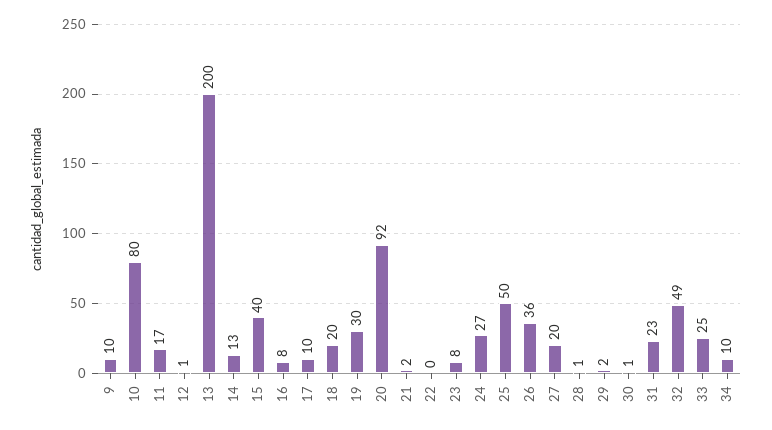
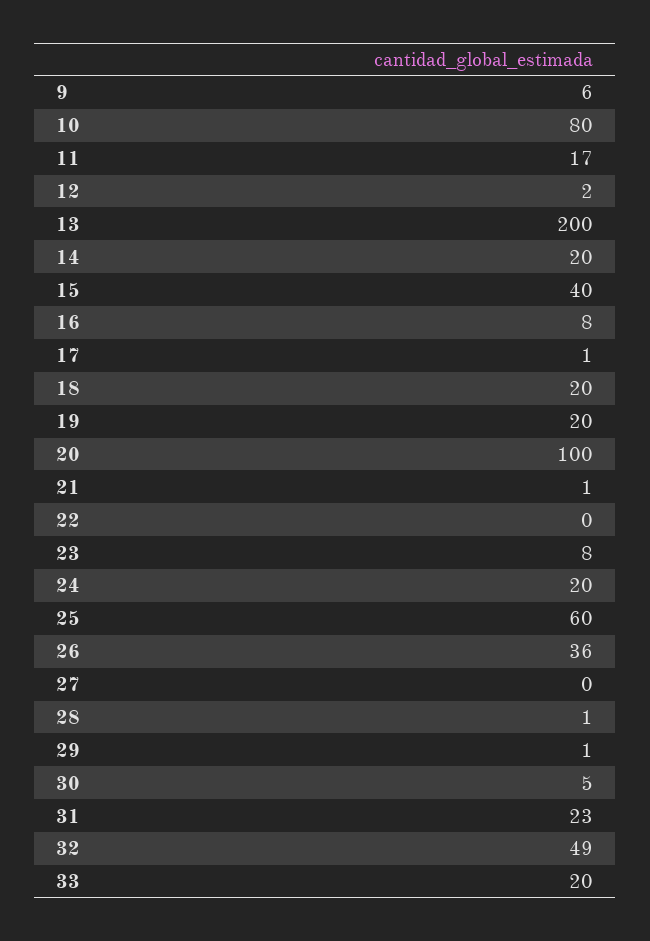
9: 10 -> 6
12: 1 -> 2
14: 13 -> 20
17: 10 -> 1
19: 30 -> 20
20: 92 -> 100
21: 2 -> 1
24: 27 -> 20
25: 50 -> 60
27: 20 -> 0
29: 2 -> 1
30: 1 -> 5
33: 25 -> 20
34: 10 -> none

